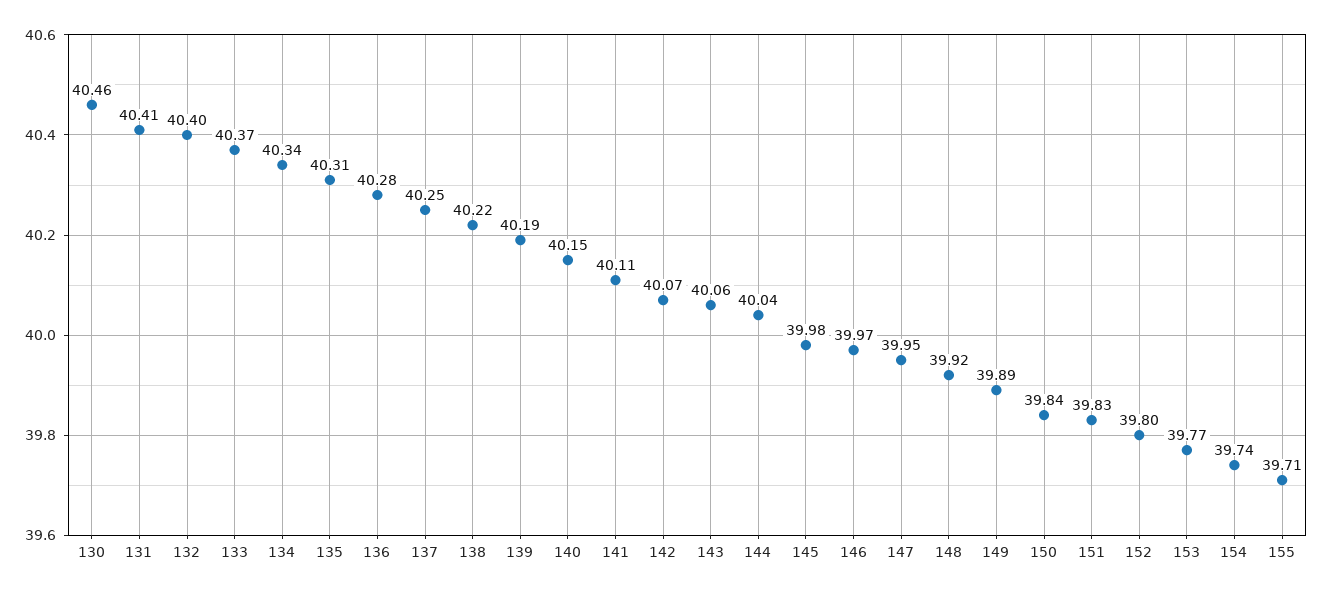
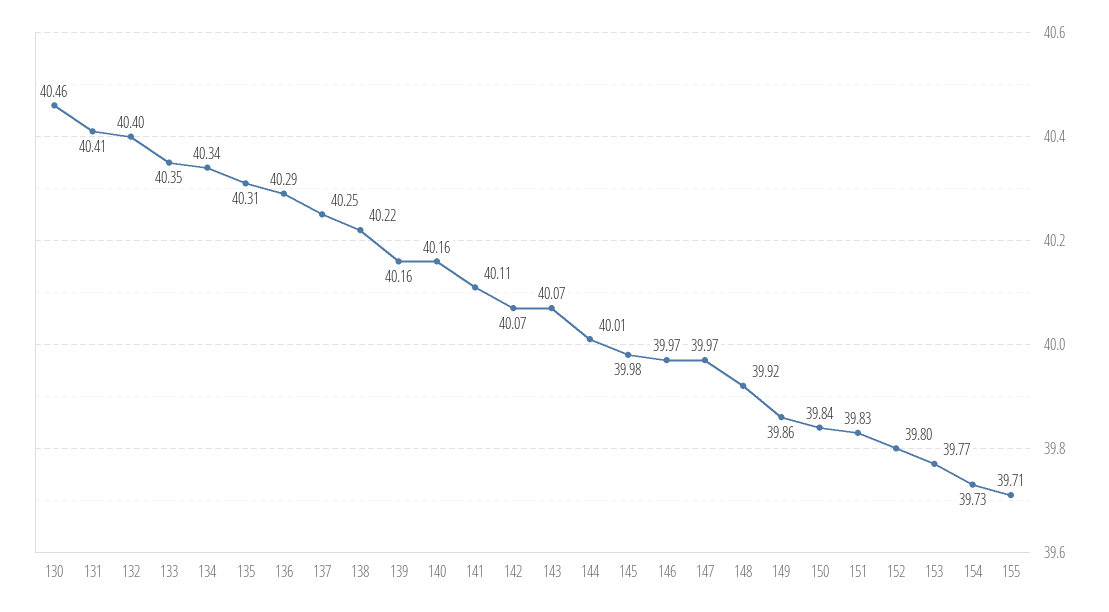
133: 40.37 -> 40.35
136: 40.28 -> 40.29
139: 40.19 -> 40.16
140: 40.15 -> 40.16
143: 40.06 -> 40.07
144: 40.04 -> 40.01
147: 39.95 -> 39.97
149: 39.89 -> 39.86
154: 39.74 -> 39.73

